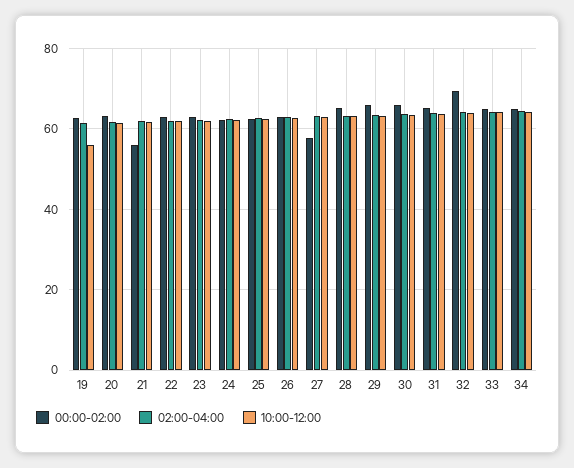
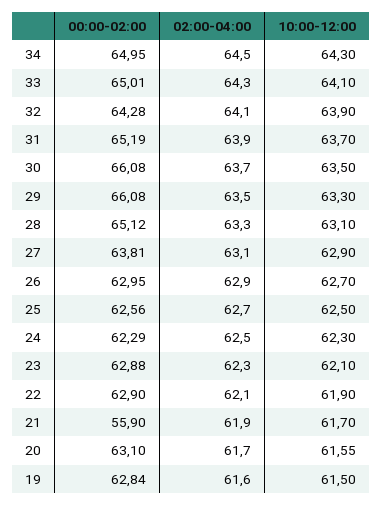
10:00-12:00, 19: 56 -> 61.5
00:00-02:00, 27: 58 -> 63.81
00:00-02:00, 32: 70 -> 64.28

